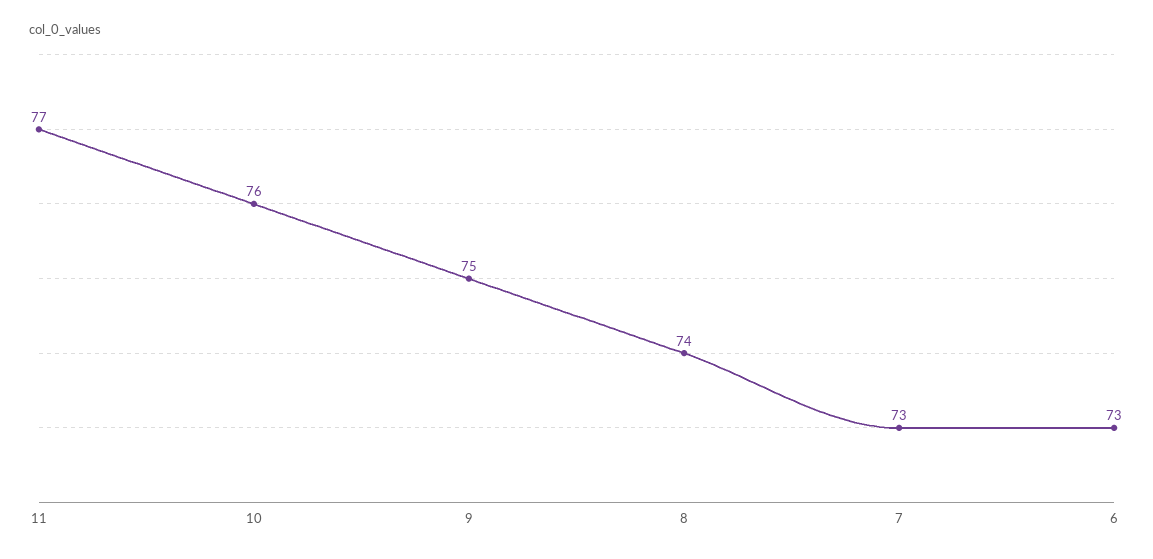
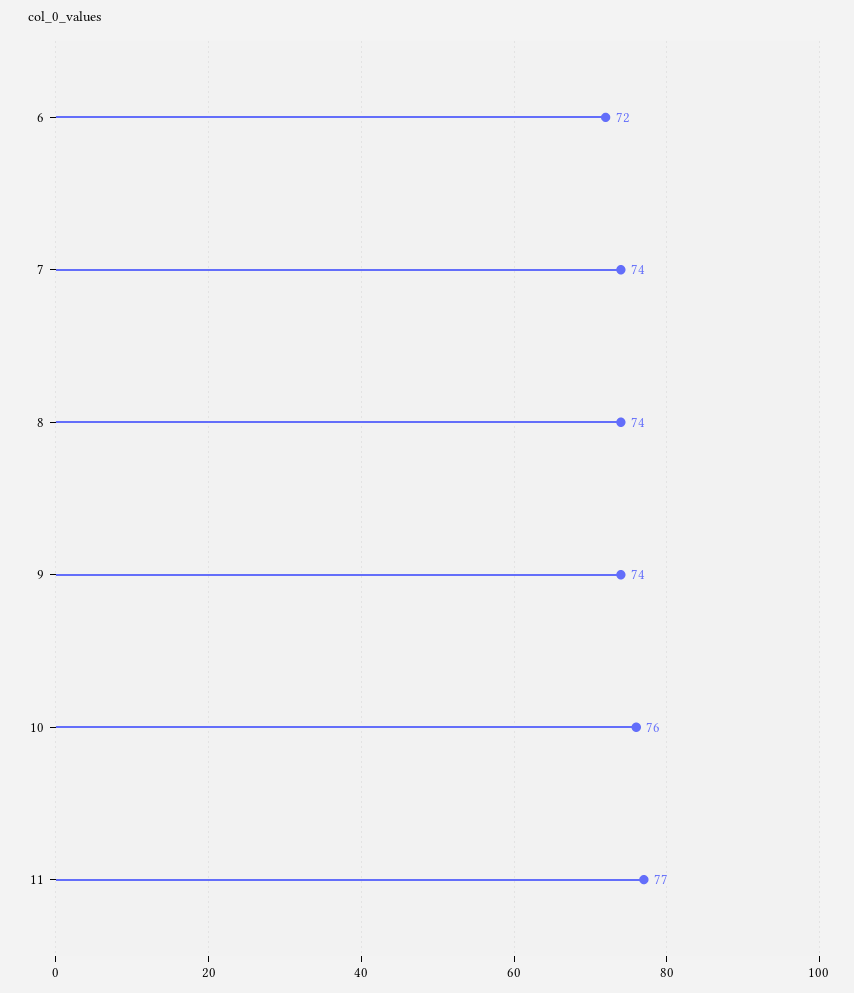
9: 75 -> 74
7: 73 -> 74
6: 73 -> 72

